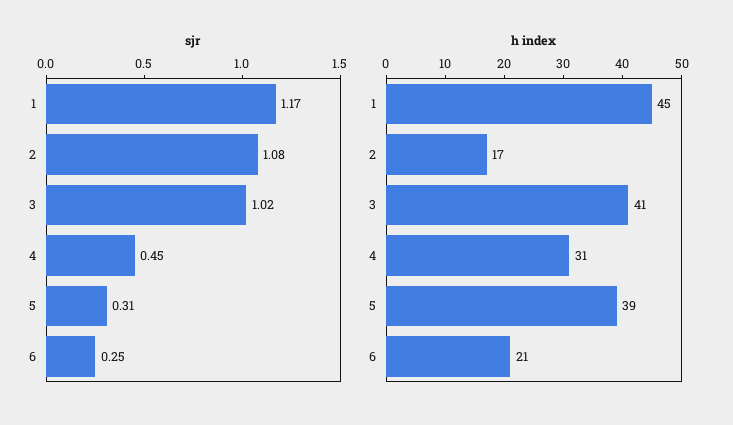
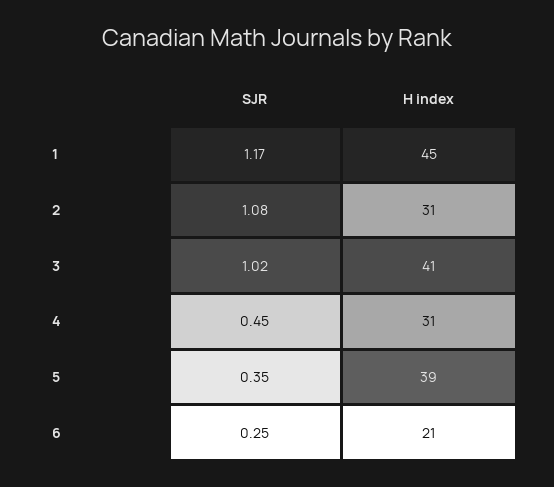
sjr, 5: 0.31 -> 0.35
h index, 2: 17 -> 31

